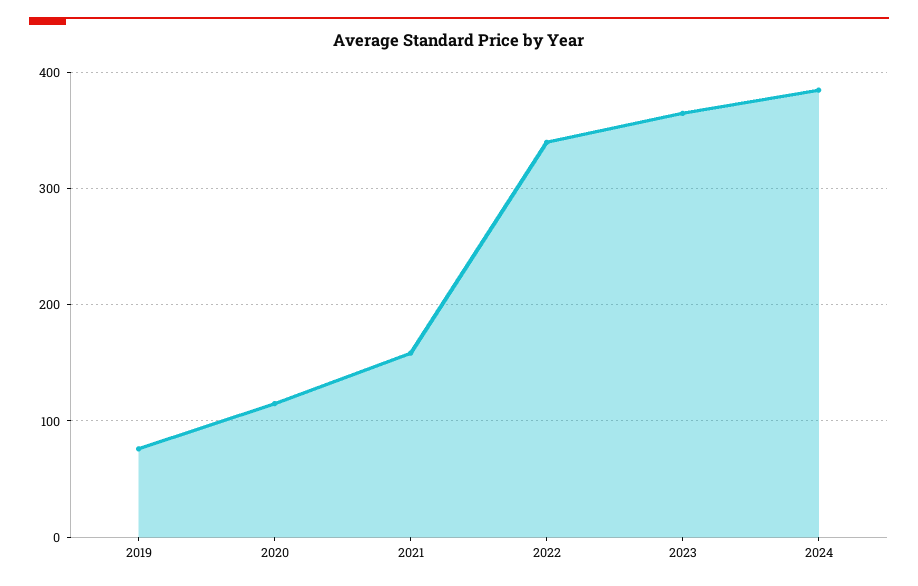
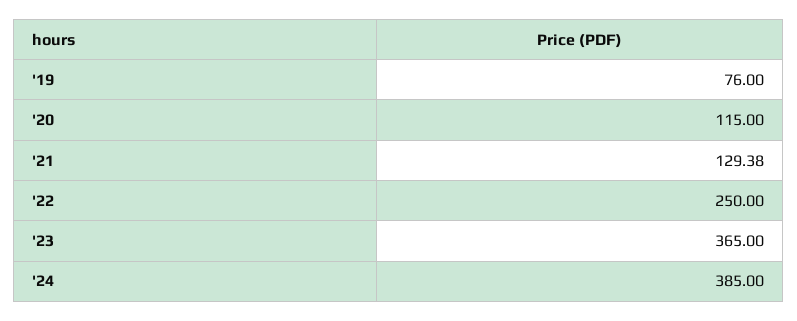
2021: 160 -> 129.38
2022: 340 -> 250

